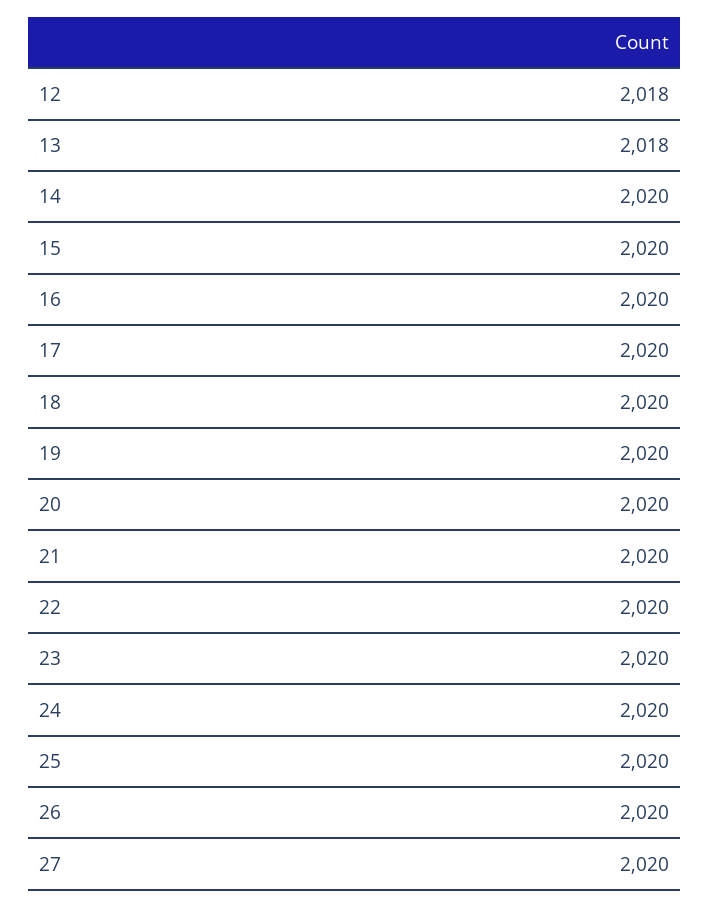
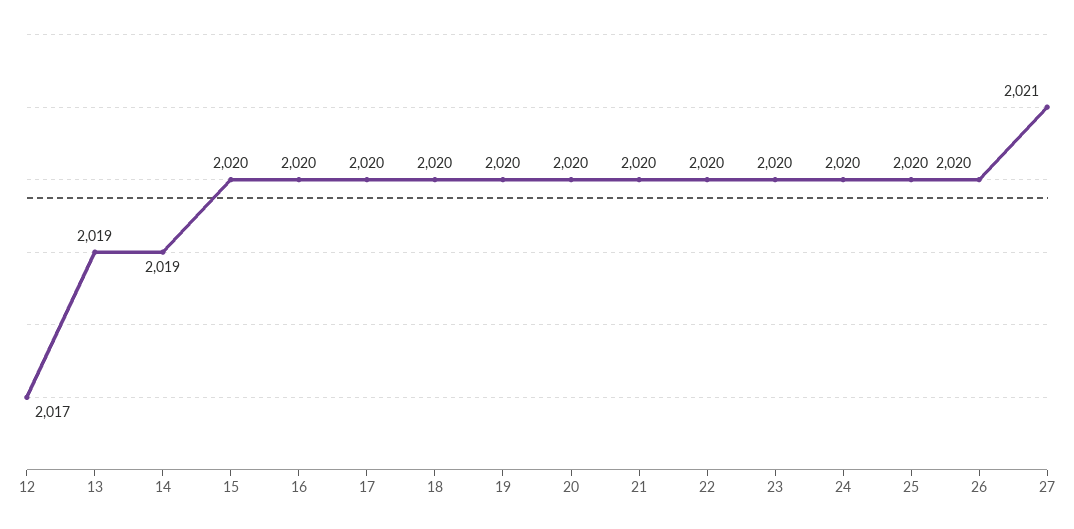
12: 2018 -> 2017
13: 2018 -> 2019
14: 2020 -> 2019
27: 2020 -> 2021

